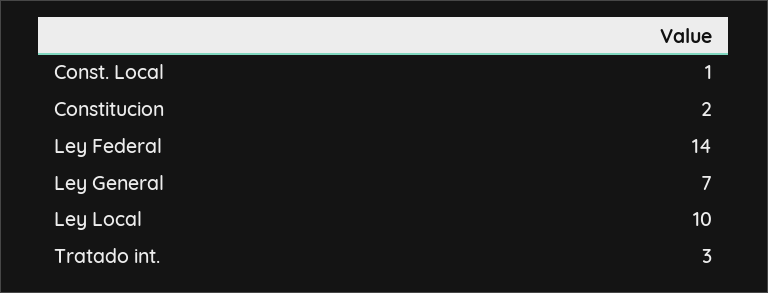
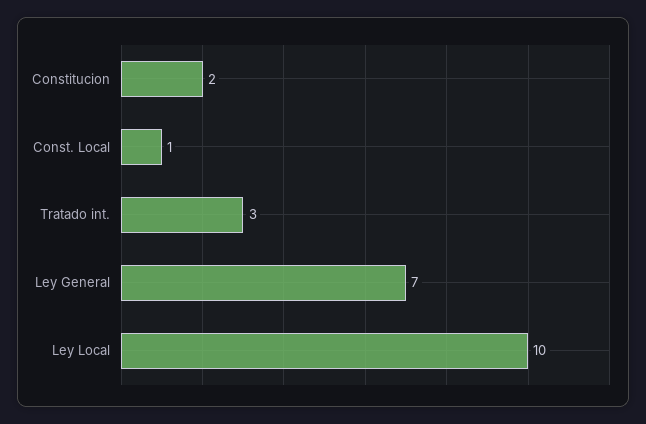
Ley Federal: 14 -> none

